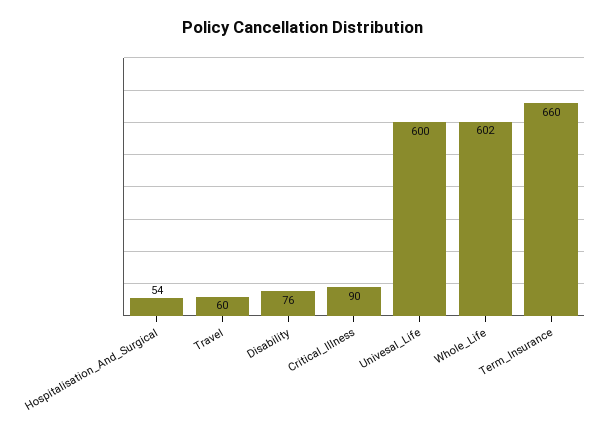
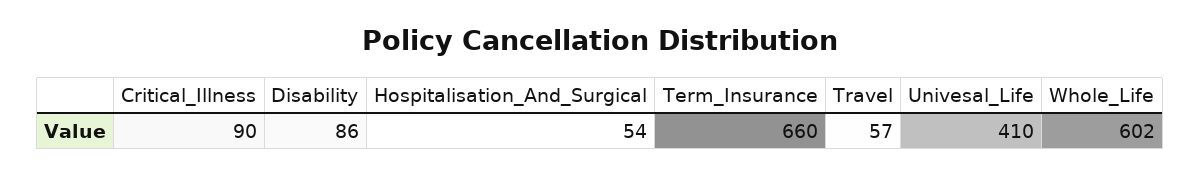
Travel: 60 -> 57
Disability: 76 -> 86
Univesal_Life: 600 -> 410

